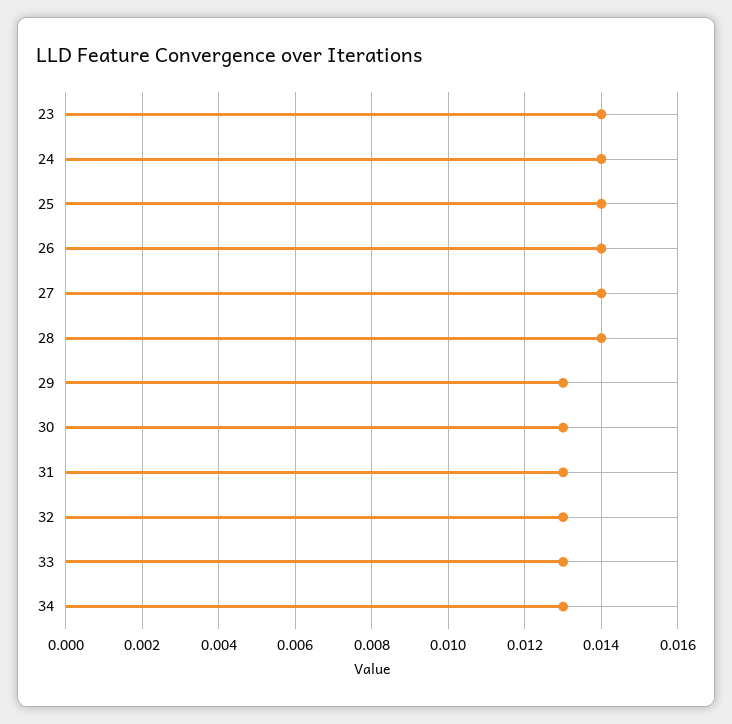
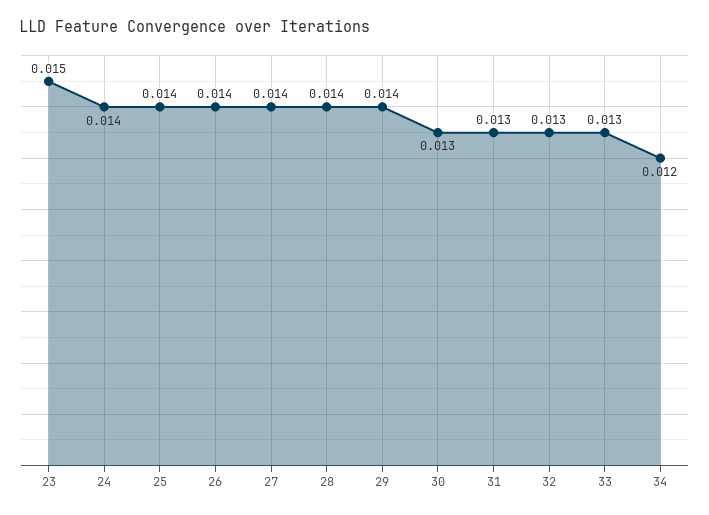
23: 0.014 -> 0.015
29: 0.013 -> 0.014
34: 0.013 -> 0.012

